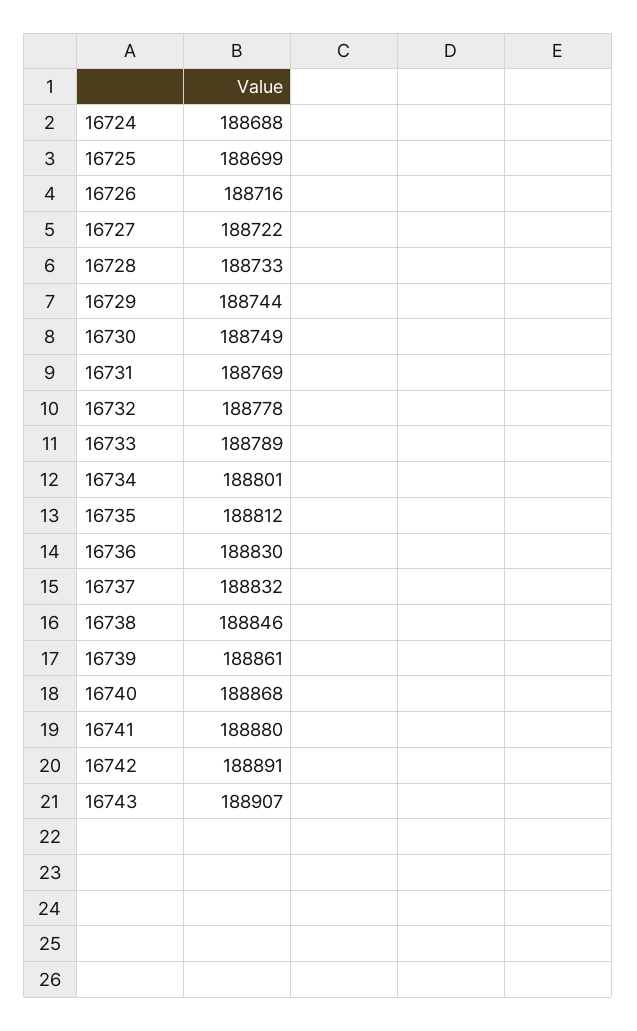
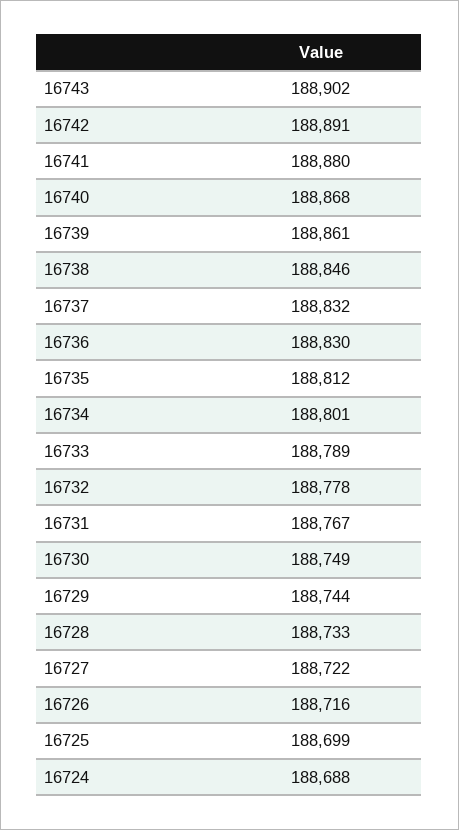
16731: 188769 -> 188767
16743: 188907 -> 188902

